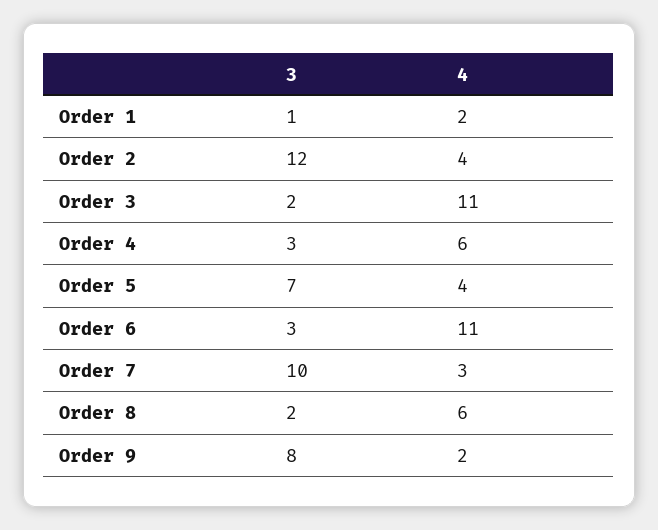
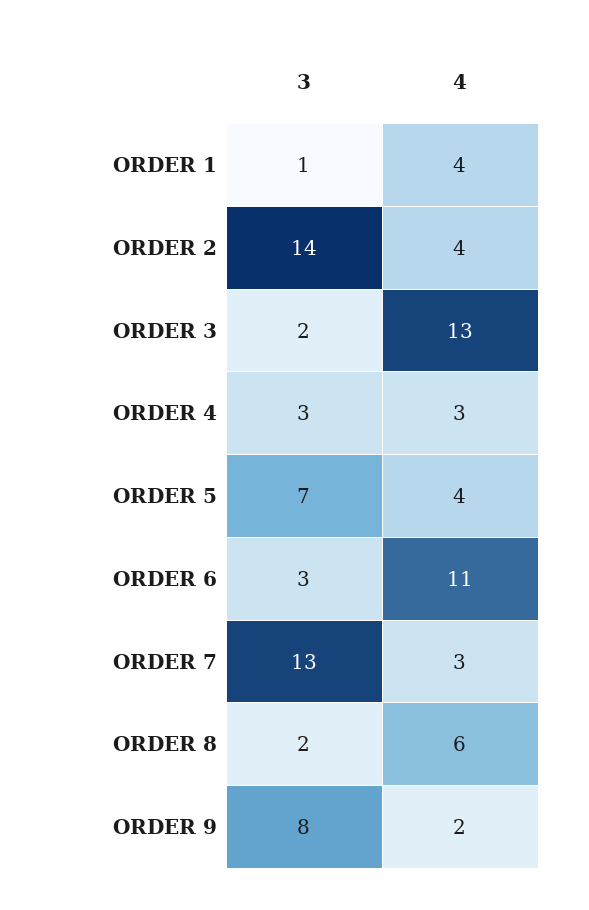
4, Order 1: 2 -> 4
3, Order 2: 12 -> 14
4, Order 3: 11 -> 13
4, Order 4: 6 -> 3
3, Order 7: 10 -> 13

